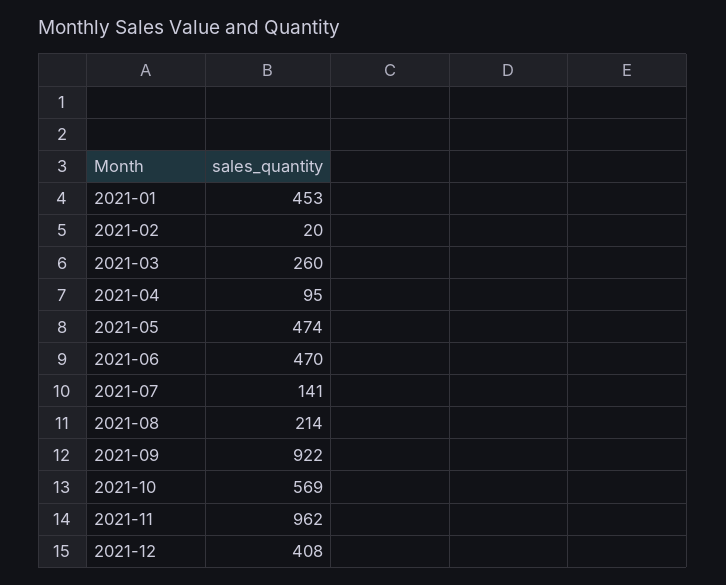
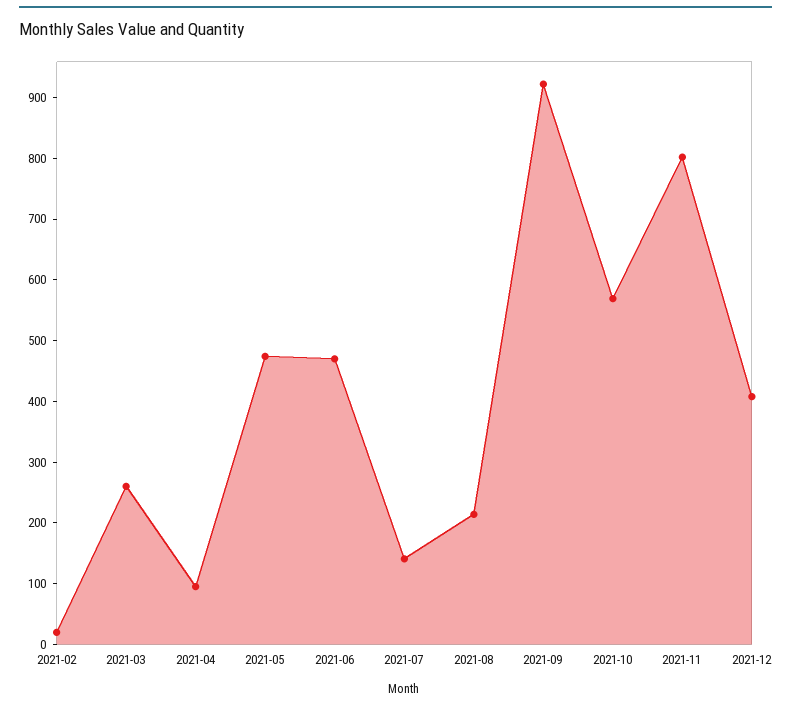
2021-01: 453 -> none
2021-11: 962 -> 800

